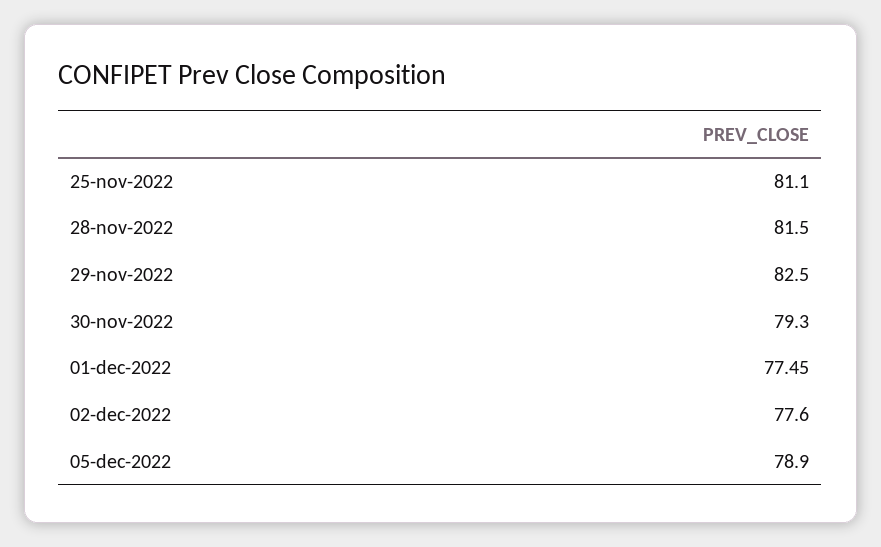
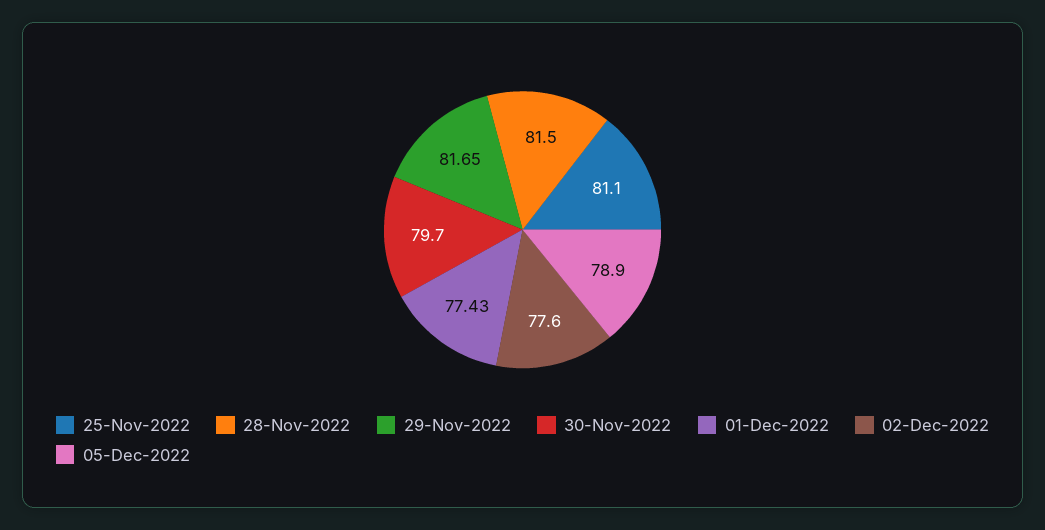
29-nov-2022: 82.5 -> 81.65
30-nov-2022: 79.3 -> 79.7
01-dec-2022: 77.45 -> 77.43

